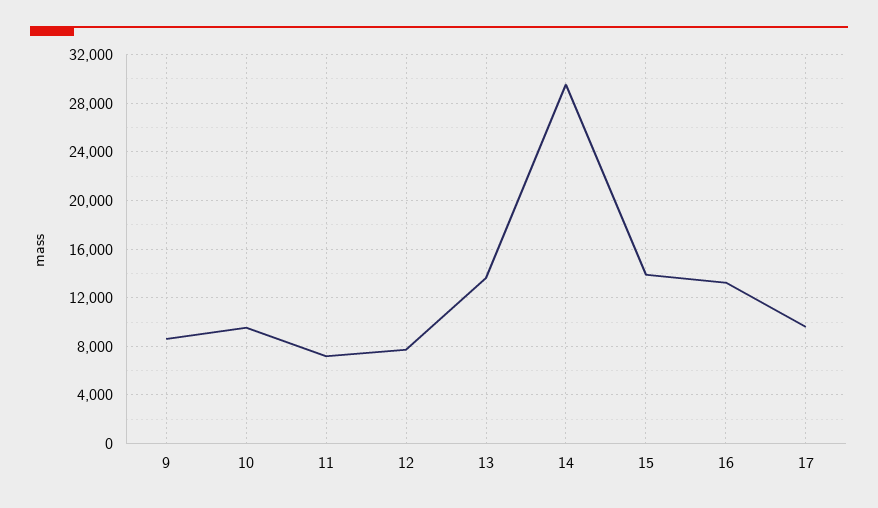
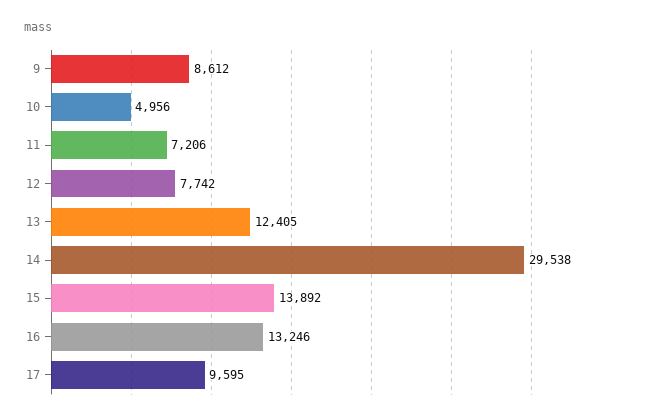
10: 9500 -> 4956
13: 13500 -> 12405

